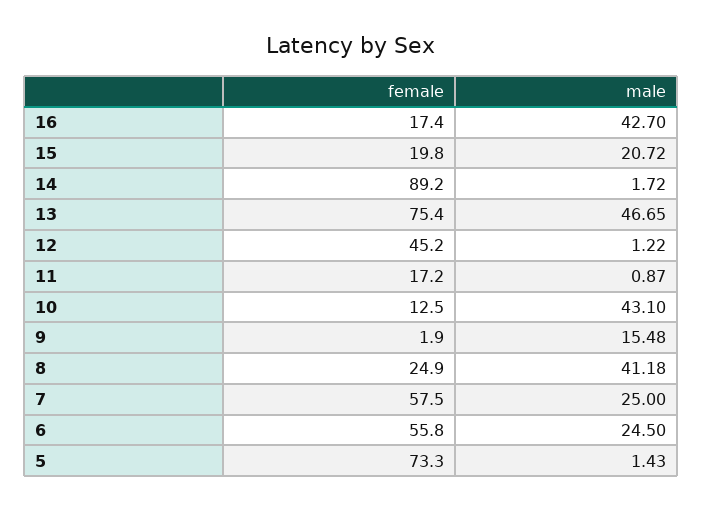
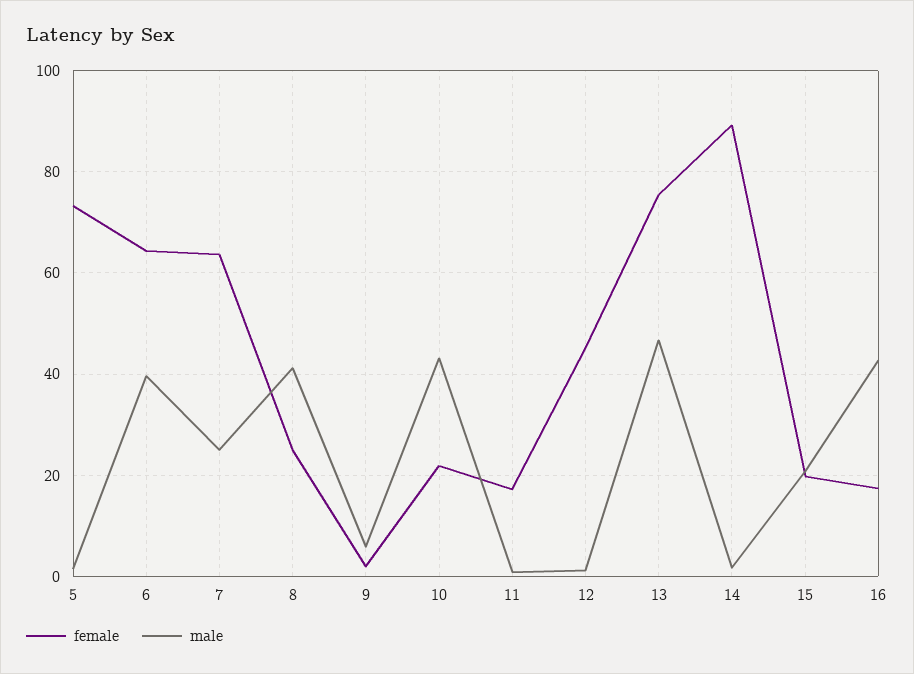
female, 10: 12.5 -> 22
male, 9: 15.48 -> 6
female, 7: 57.5 -> 64
female, 6: 55.8 -> 64
male, 6: 24.5 -> 40

